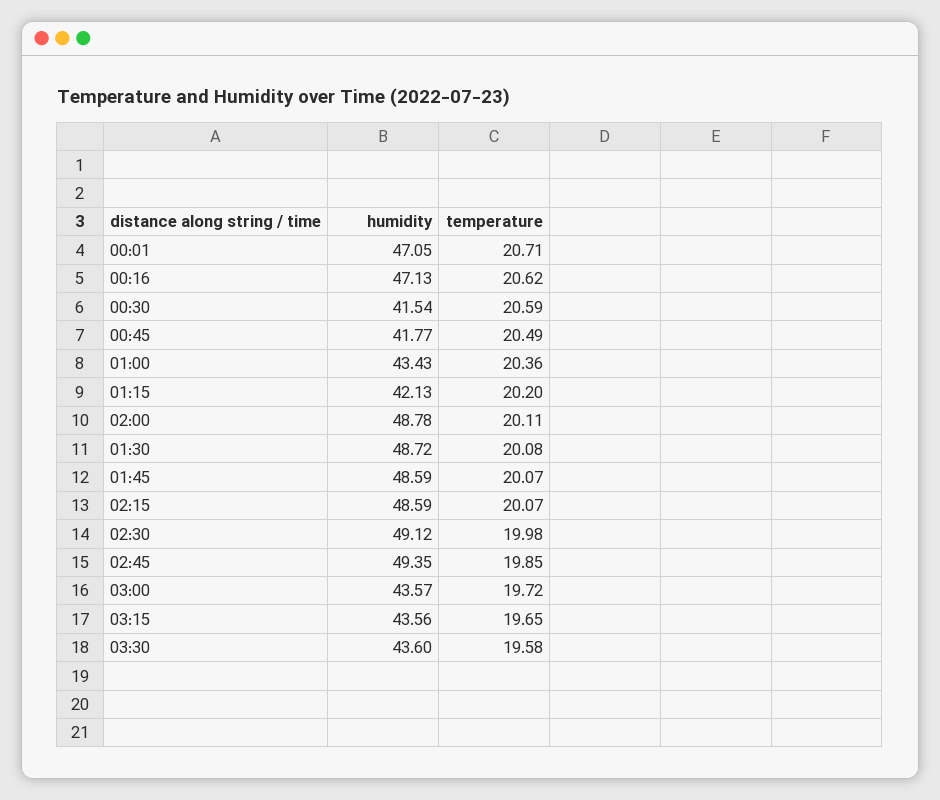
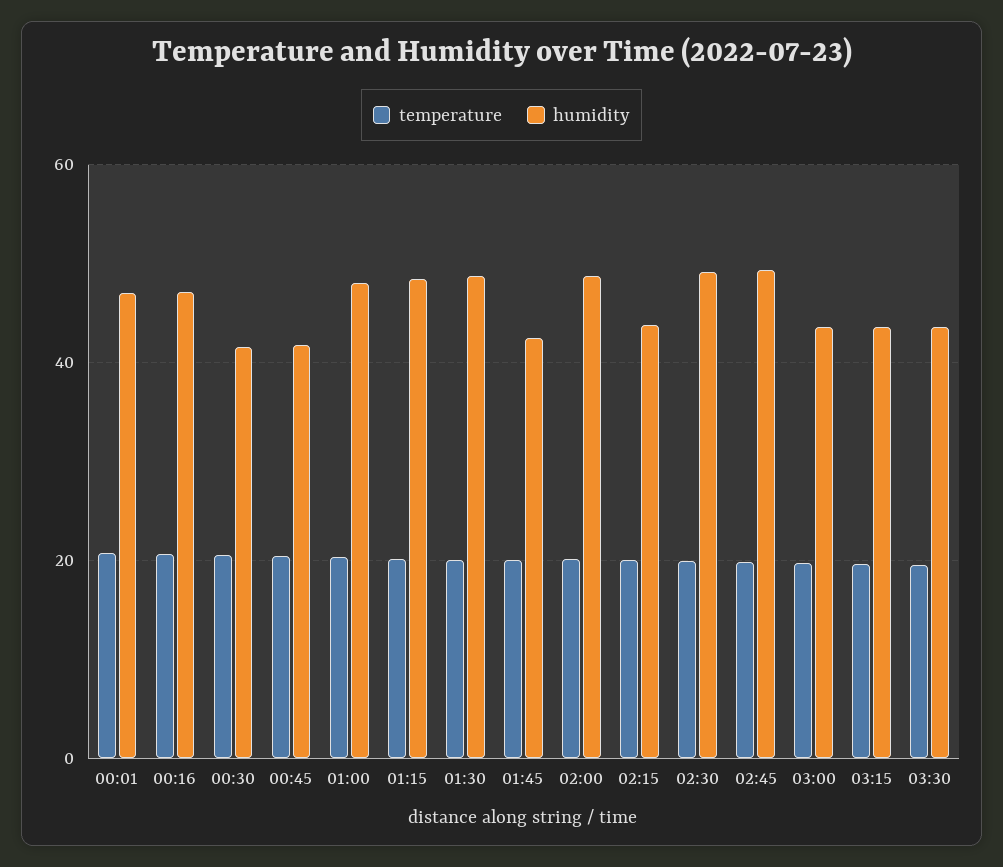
humidity, 01:00: 43.43 -> 48
humidity, 01:15: 42.13 -> 48
humidity, 01:45: 48.59 -> 42
humidity, 02:15: 48.59 -> 44

